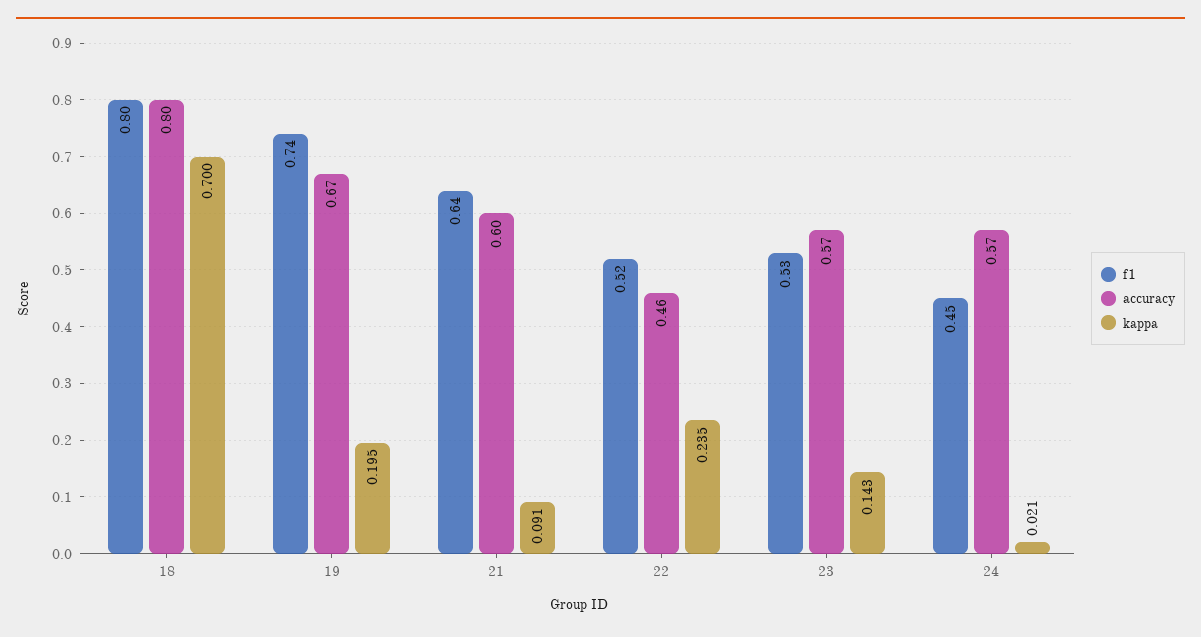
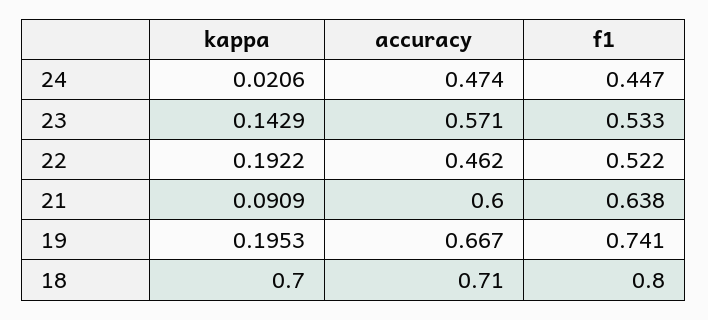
accuracy, 18: 0.8 -> 0.71
kappa, 22: 0.235 -> 0.1922
accuracy, 24: 0.57 -> 0.474

